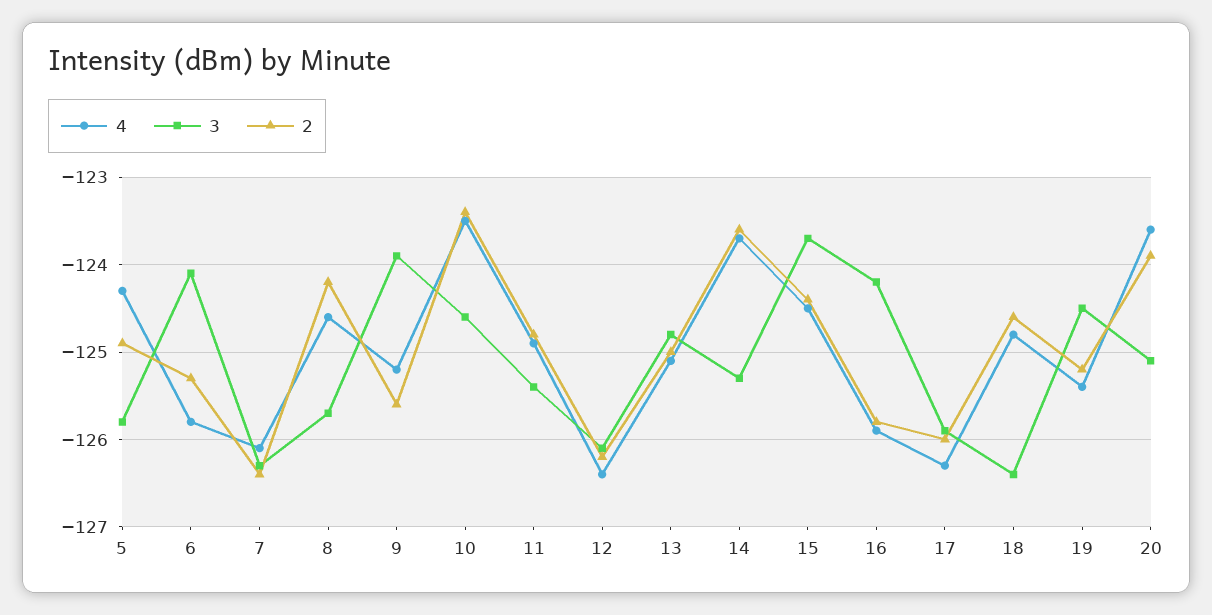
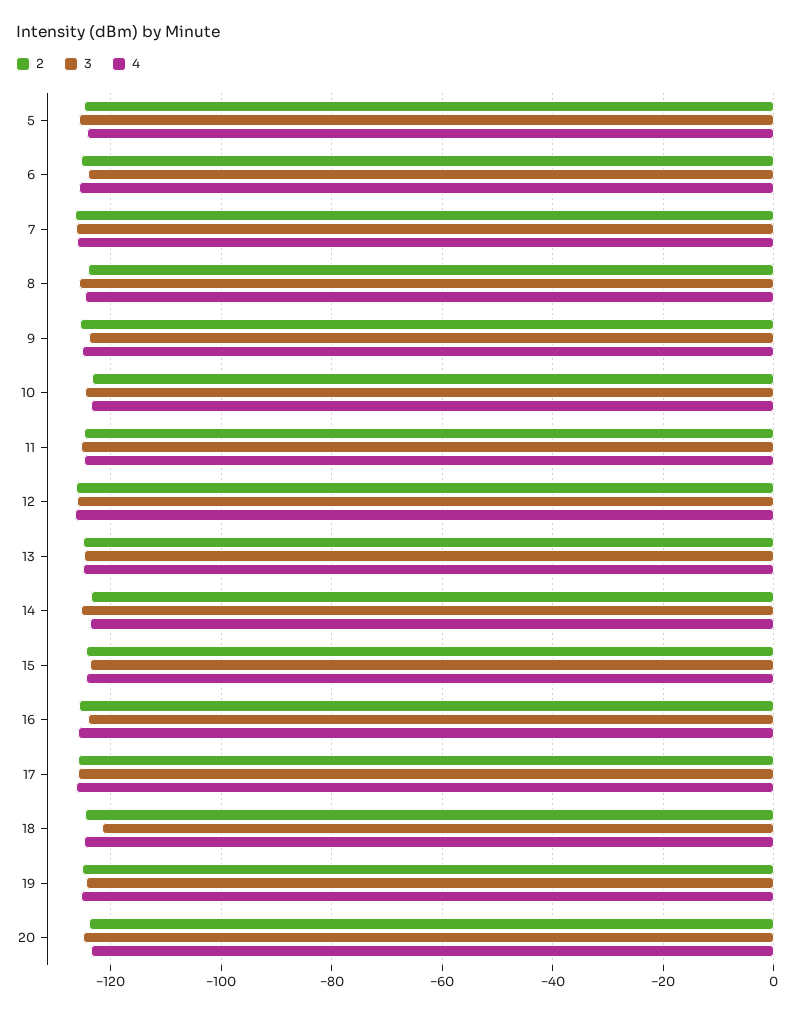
3, 18: -126.4 -> -122

